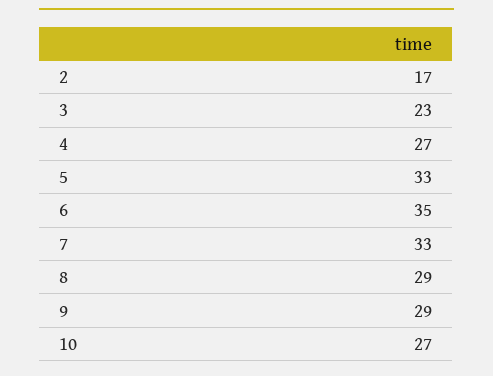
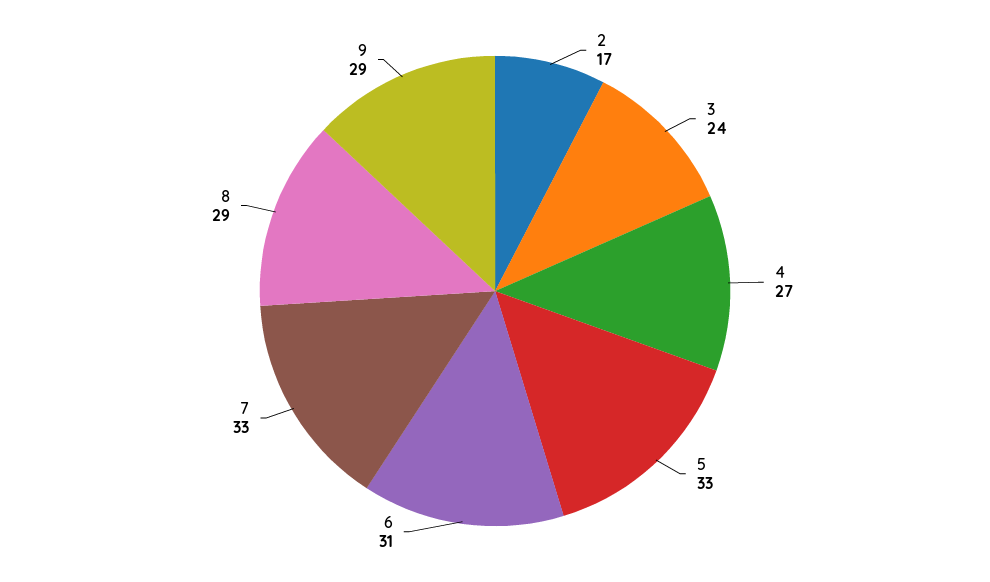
3: 23 -> 24
6: 35 -> 31
10: 27 -> none

